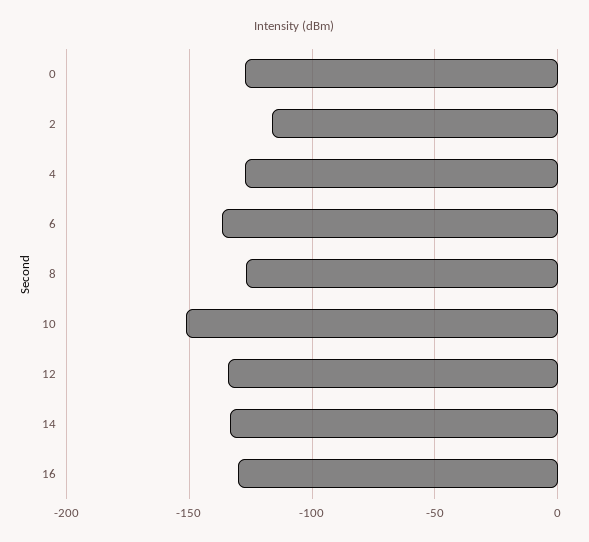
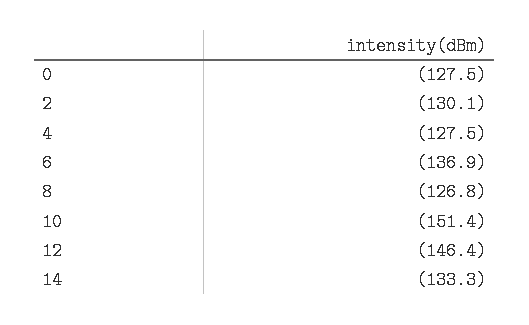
2: -115 -> -130.1
12: -135 -> -146.4
16: -130 -> none

